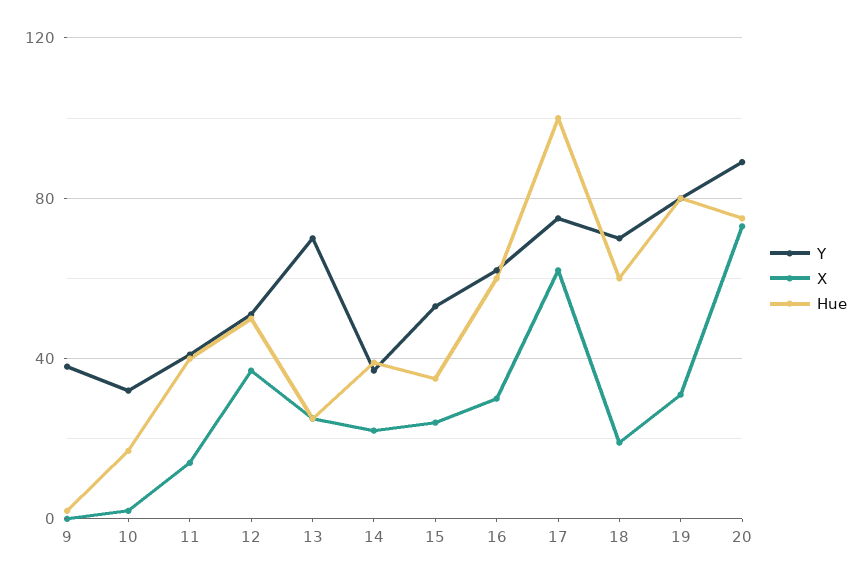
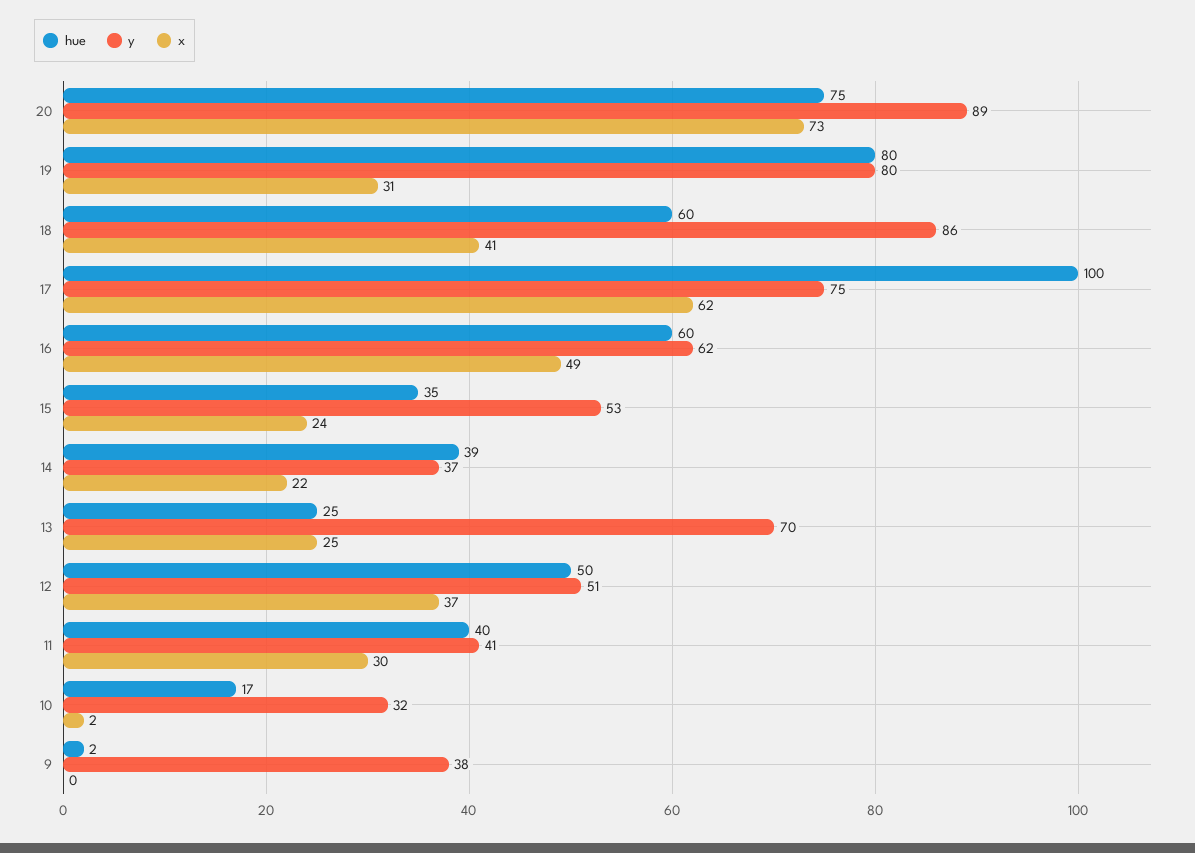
X, 11: 15 -> 30
X, 16: 30 -> 49
Y, 18: 70 -> 86
X, 18: 20 -> 41

